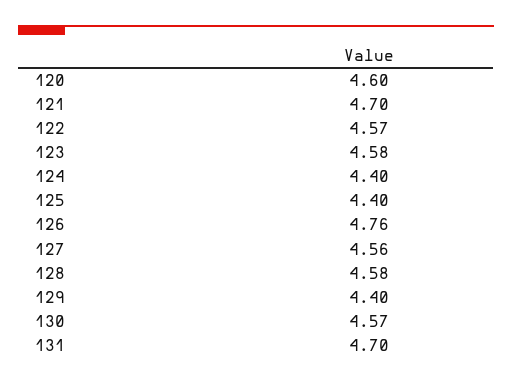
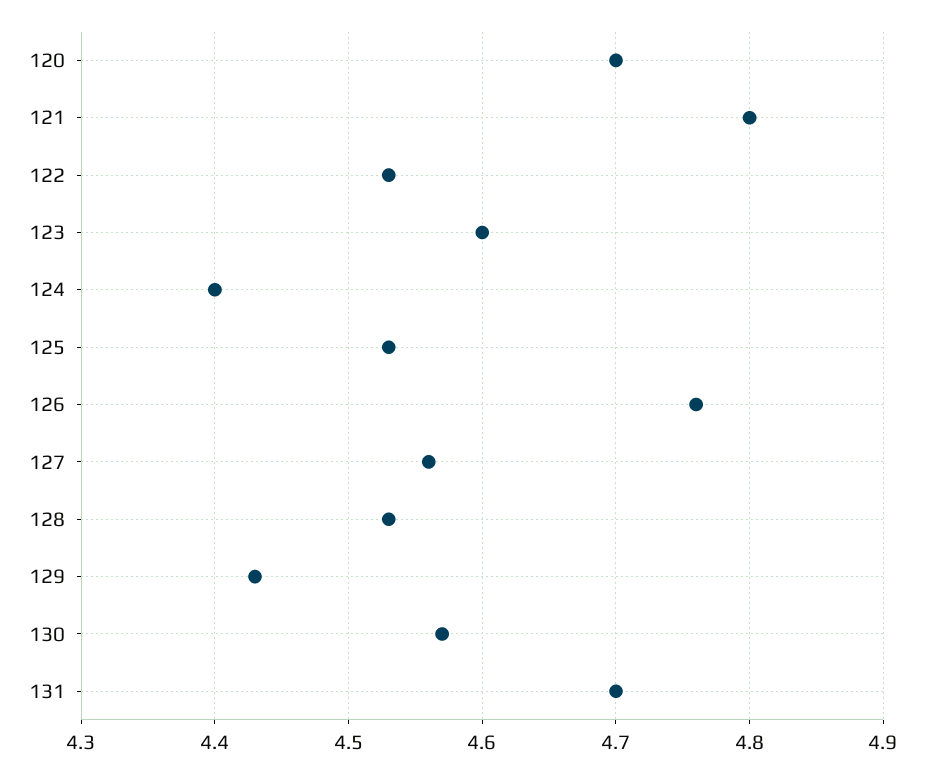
120: 4.6 -> 4.7
121: 4.7 -> 4.8
122: 4.57 -> 4.53
123: 4.58 -> 4.6
125: 4.4 -> 4.53
128: 4.58 -> 4.53
129: 4.4 -> 4.43

